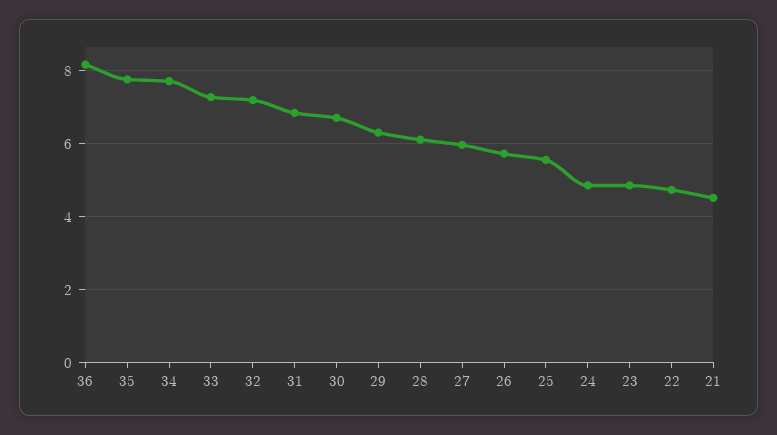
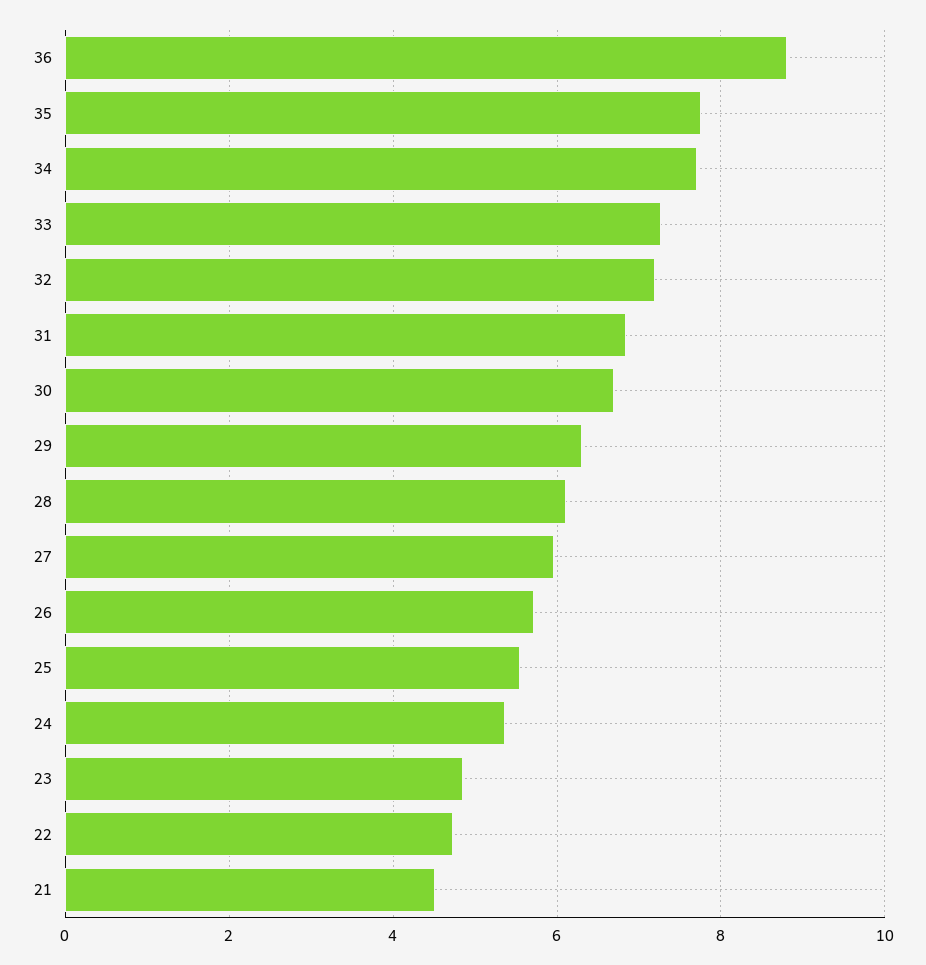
36: 8.2 -> 8.8
24: 4.8 -> 5.4

